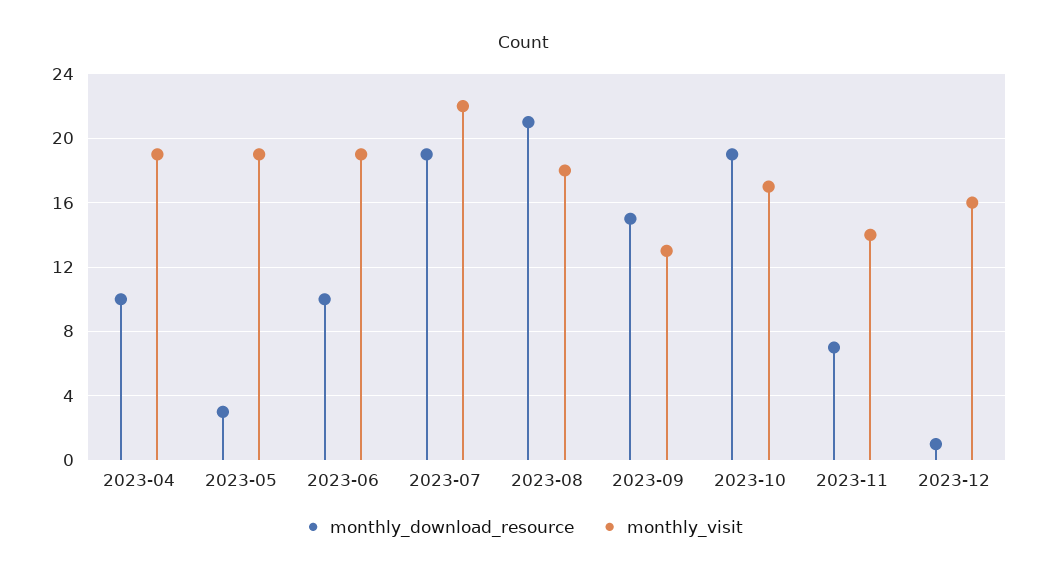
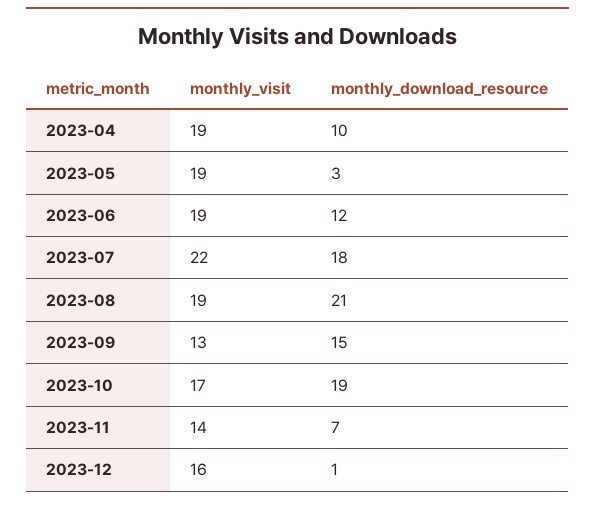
monthly_download_resource, 2023-06: 10 -> 12
monthly_download_resource, 2023-07: 19 -> 18
monthly_visit, 2023-08: 18 -> 19

